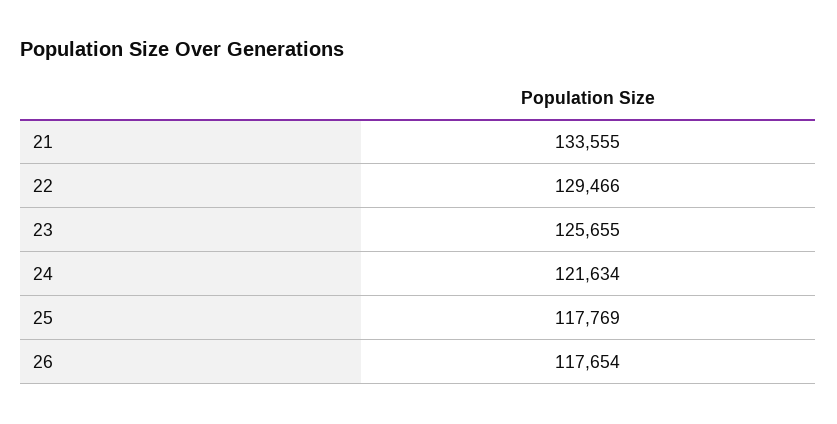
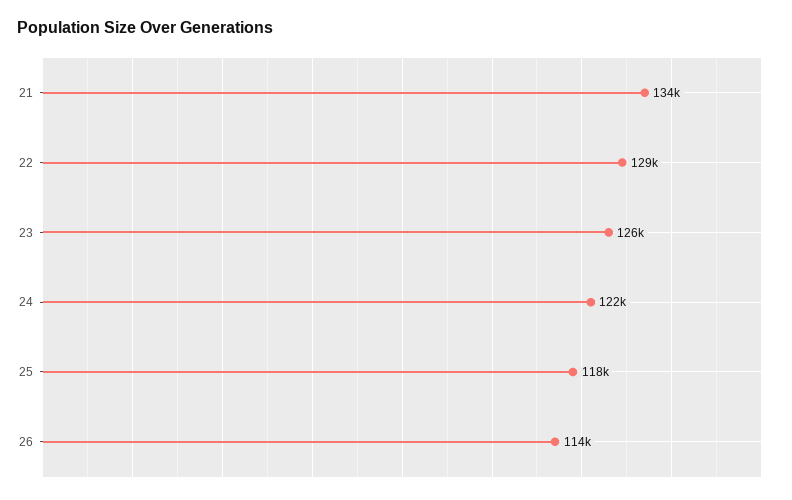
26: 117654 -> 114000

